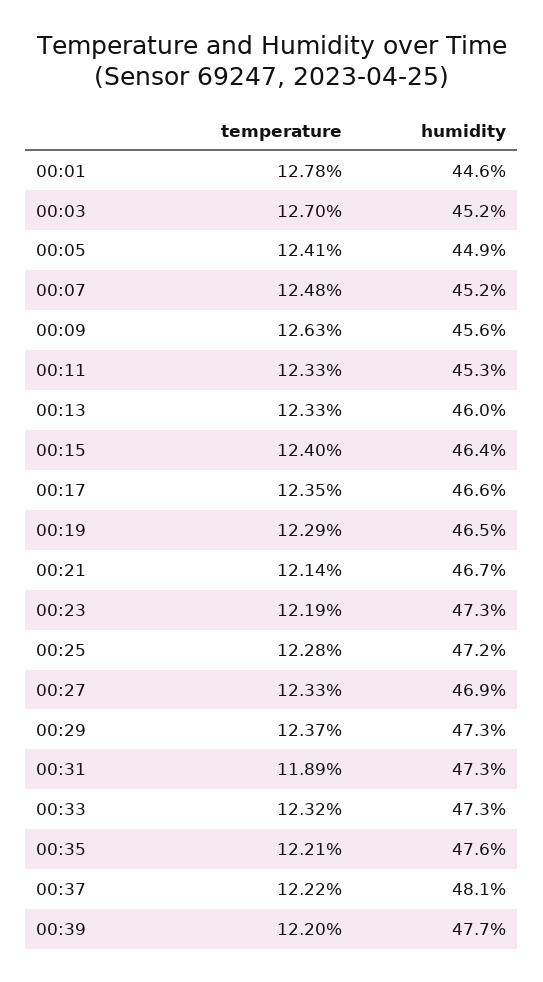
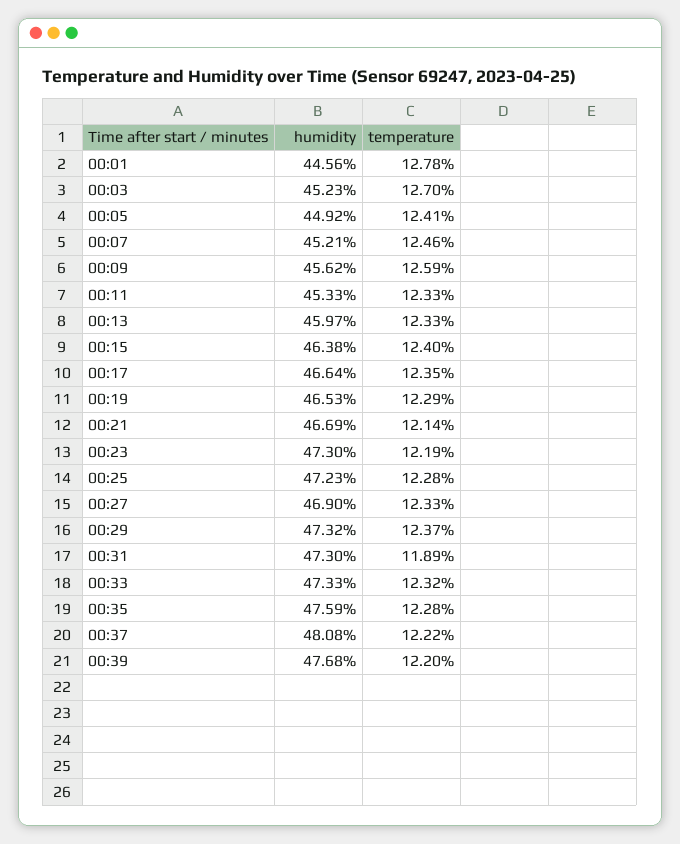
temperature, 00:07: 12.48 -> 12.46
temperature, 00:09: 12.63 -> 12.59
temperature, 00:35: 12.21 -> 12.28

